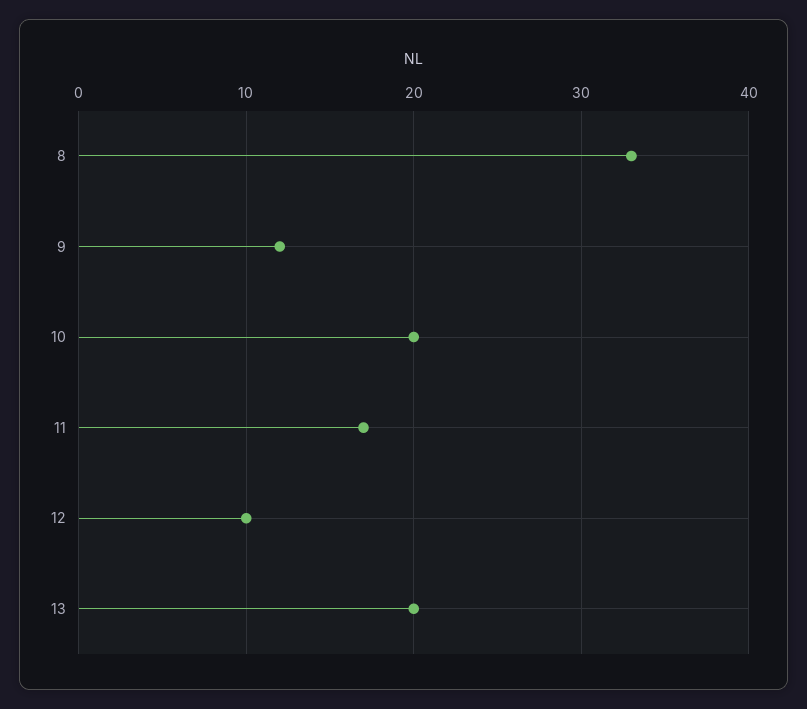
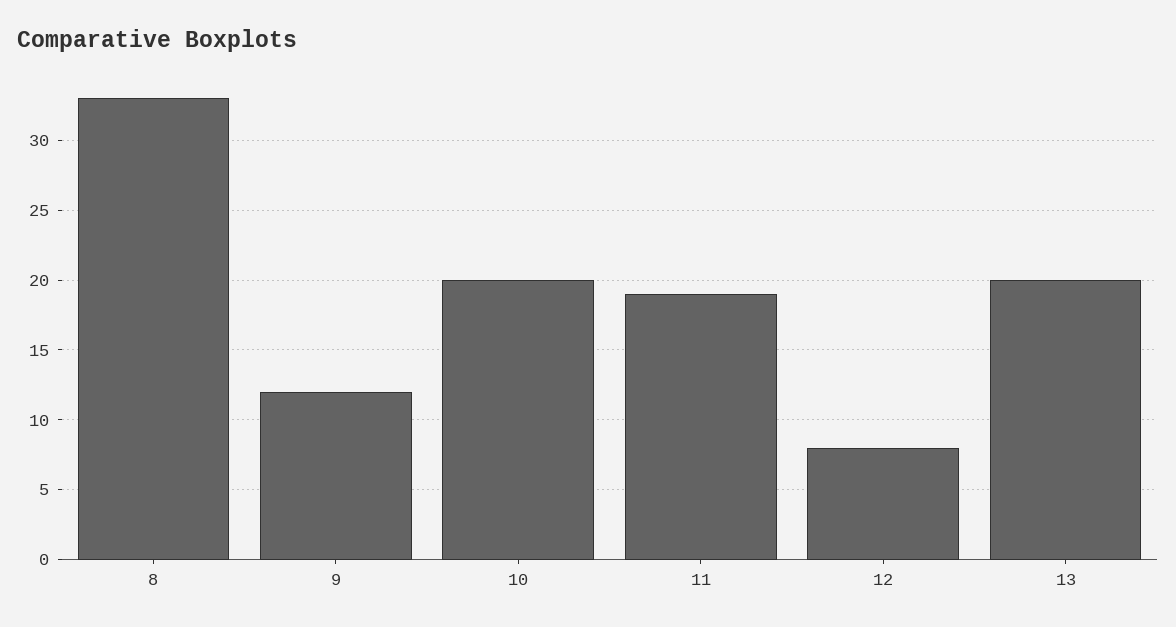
11: 17 -> 19
12: 10 -> 8

